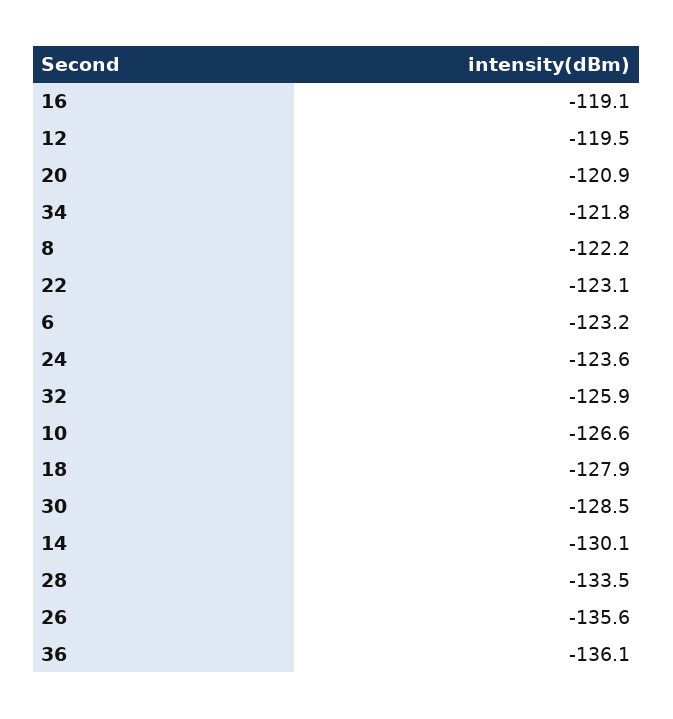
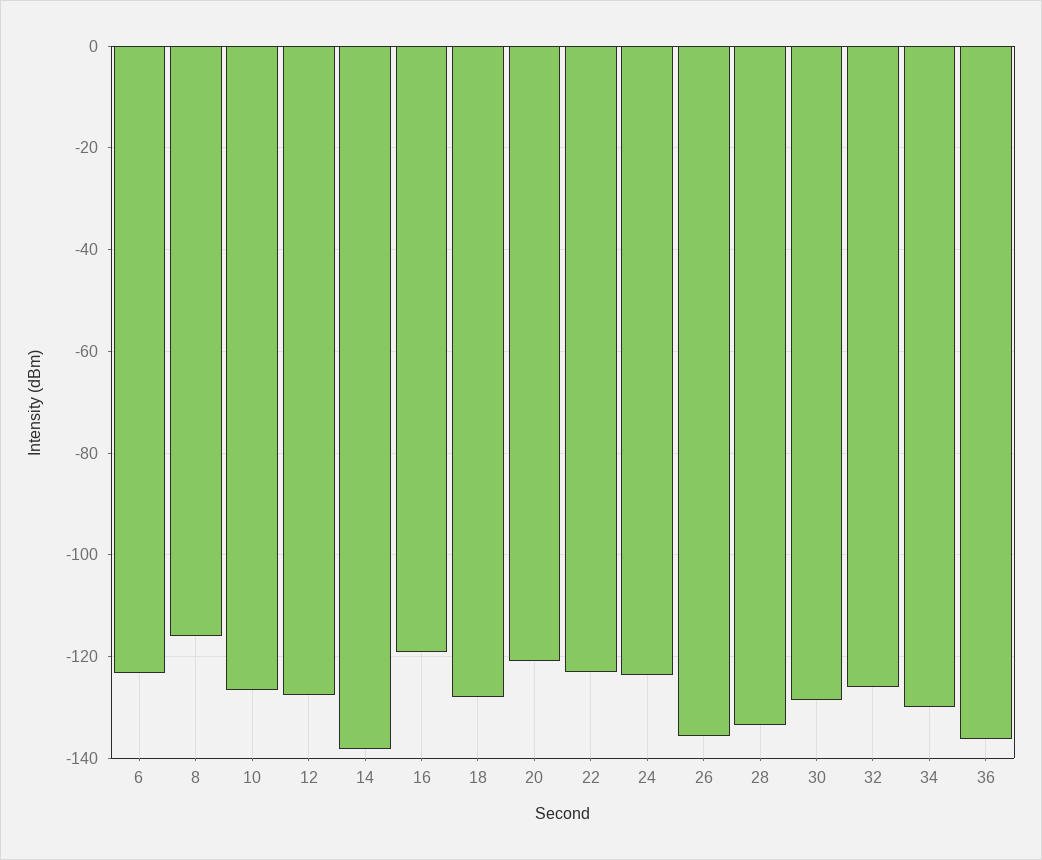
12: -119.5 -> -128
34: -121.8 -> -130
8: -122.2 -> -116
14: -130.1 -> -138

